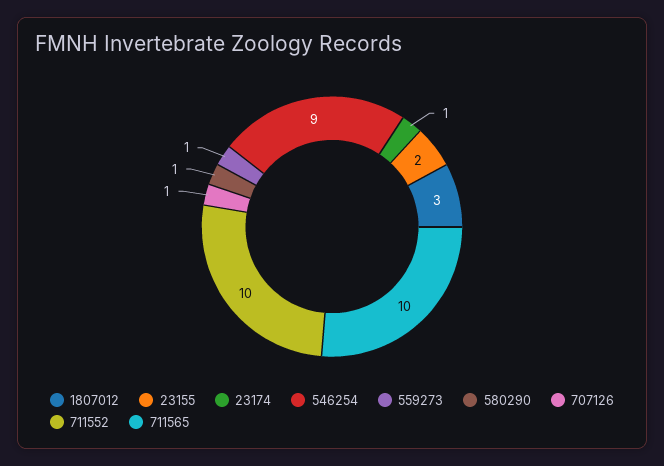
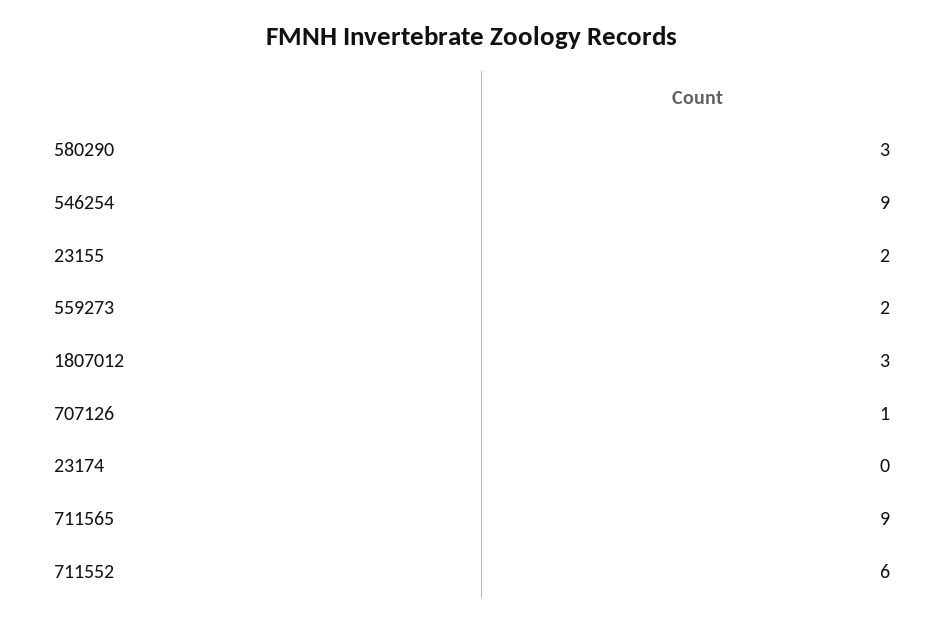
23174: 1 -> 0
559273: 1 -> 2
580290: 1 -> 3
711552: 10 -> 6
711565: 10 -> 9

